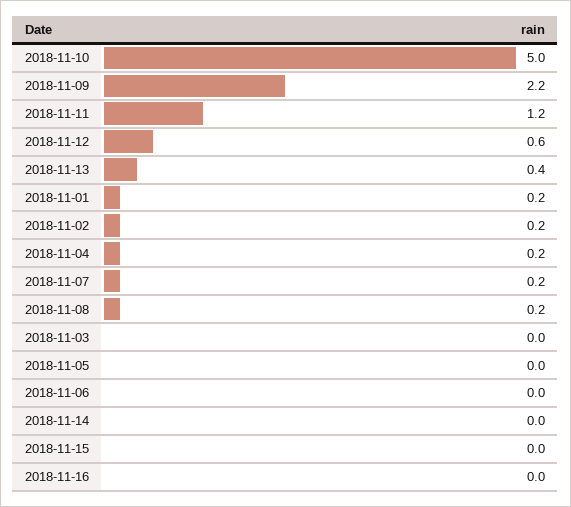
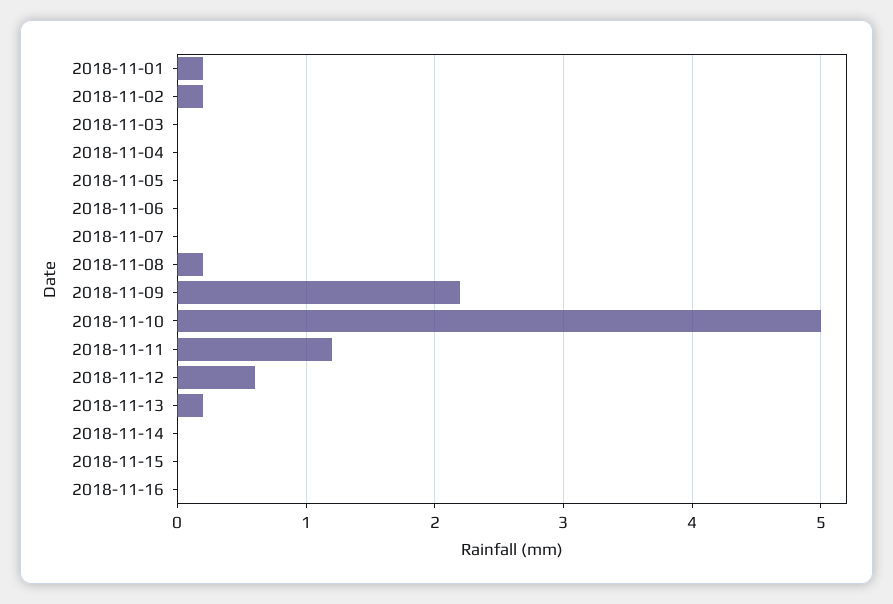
2018-11-13: 0.4 -> 0.2
2018-11-04: 0.2 -> 0
2018-11-07: 0.2 -> 0

